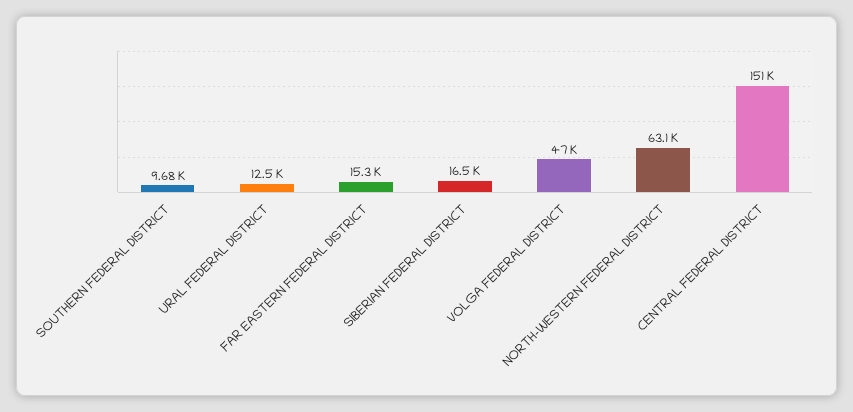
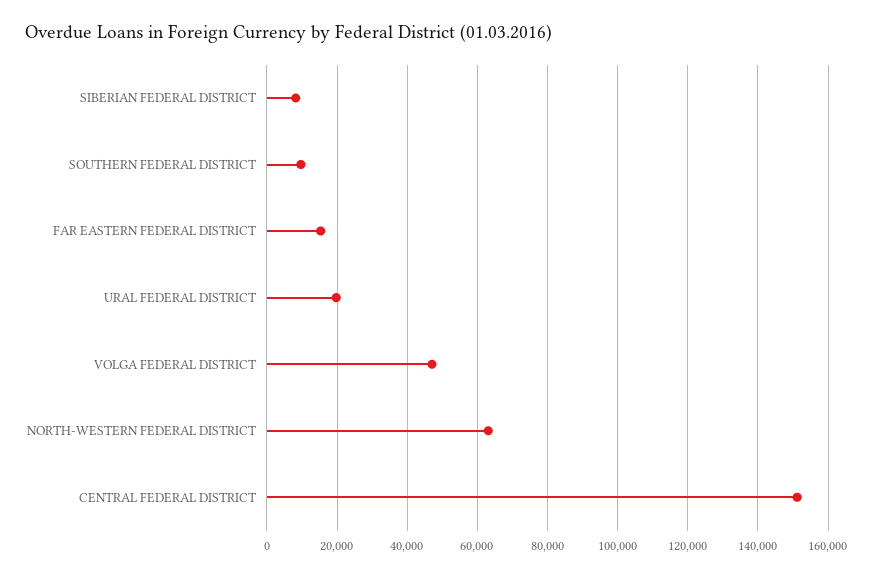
URAL FEDERAL DISTRICT: 12500 -> 20000
SIBERIAN FEDERAL DISTRICT: 16500 -> 8000

